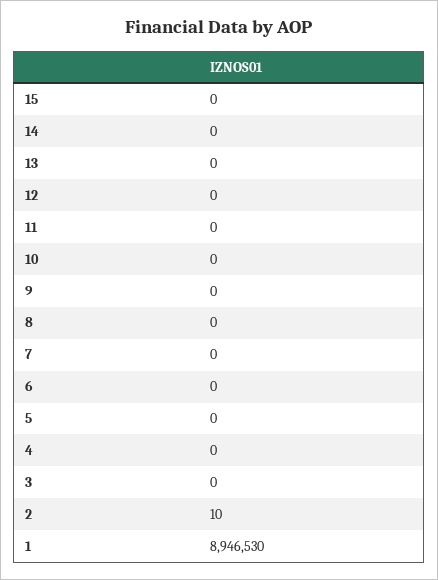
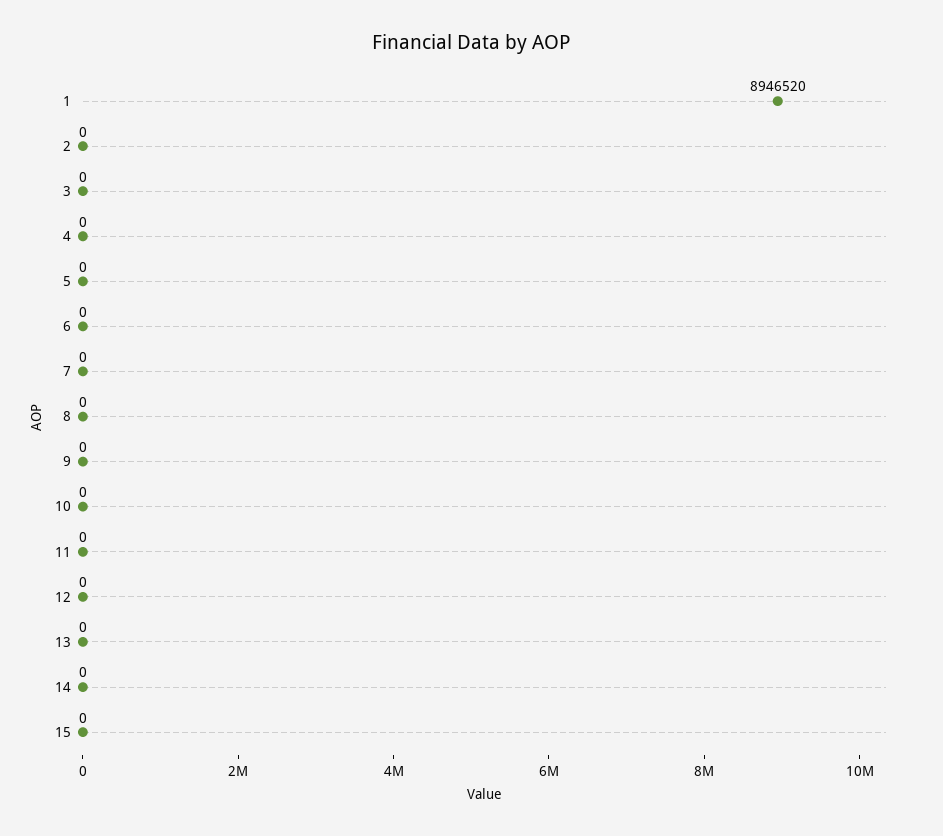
2: 10 -> 0
1: 8946530 -> 8946520

